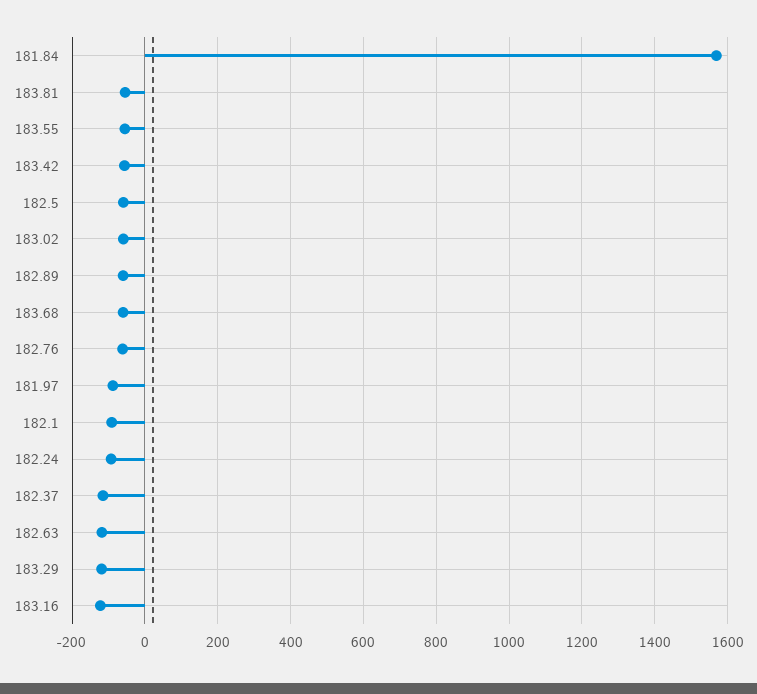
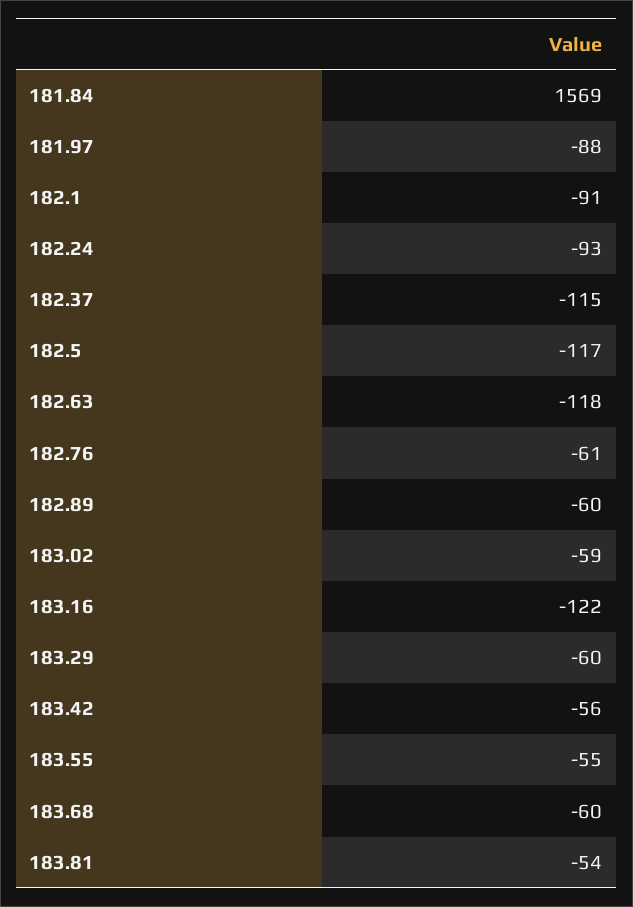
182.5: -60 -> -117
183.29: -120 -> -60

